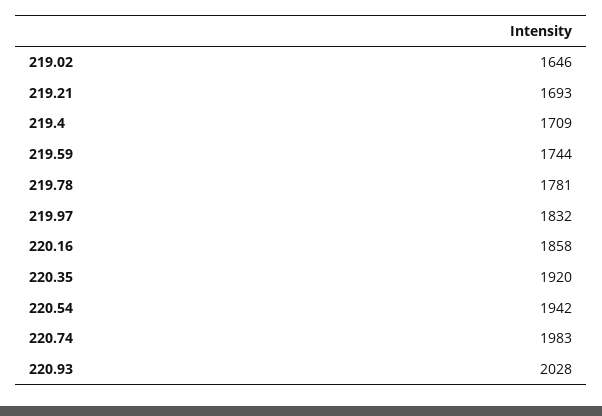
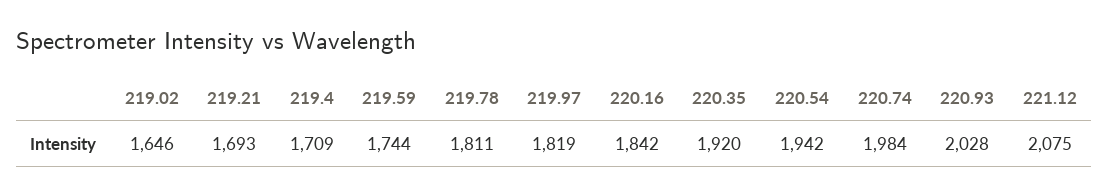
219.78: 1781 -> 1811
219.97: 1832 -> 1819
220.16: 1858 -> 1842
220.74: 1983 -> 1984
221.12: none -> 2075

